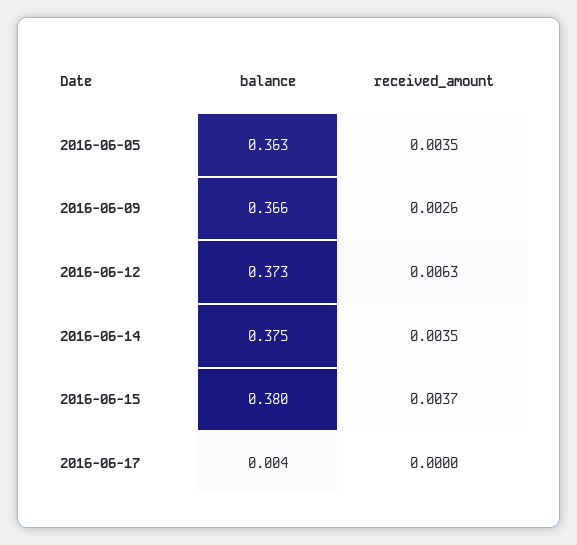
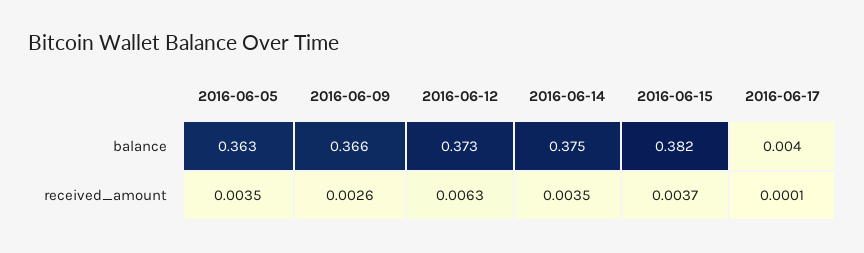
balance, 2016-06-15: 0.38 -> 0.382
received_amount, 2016-06-17: 0 -> 0.0001

